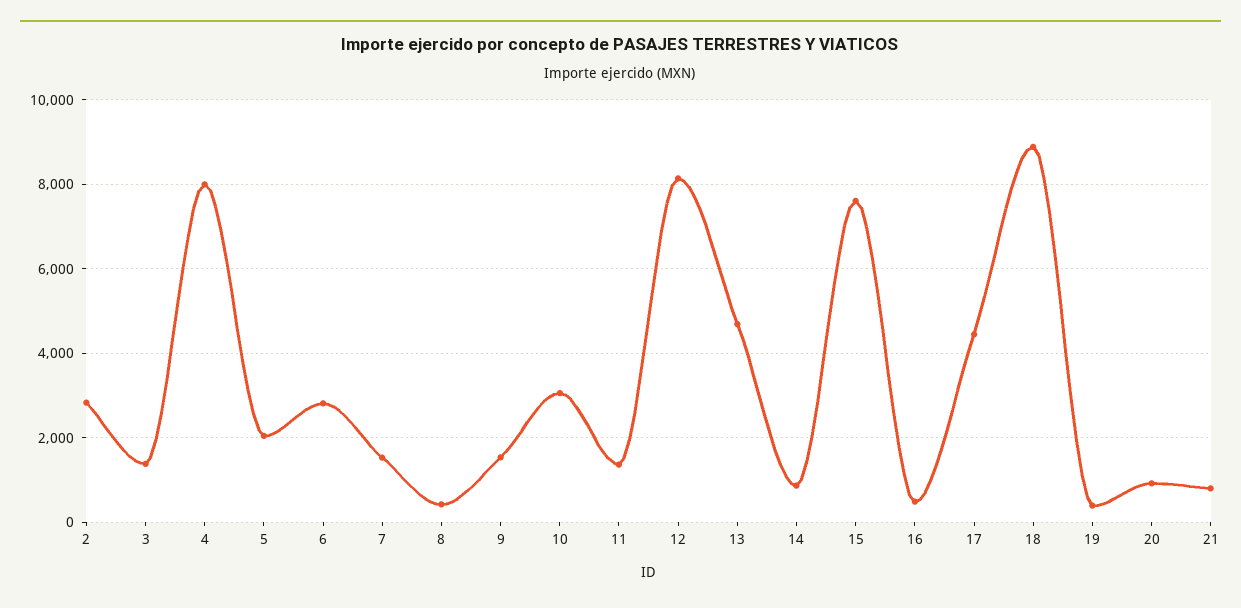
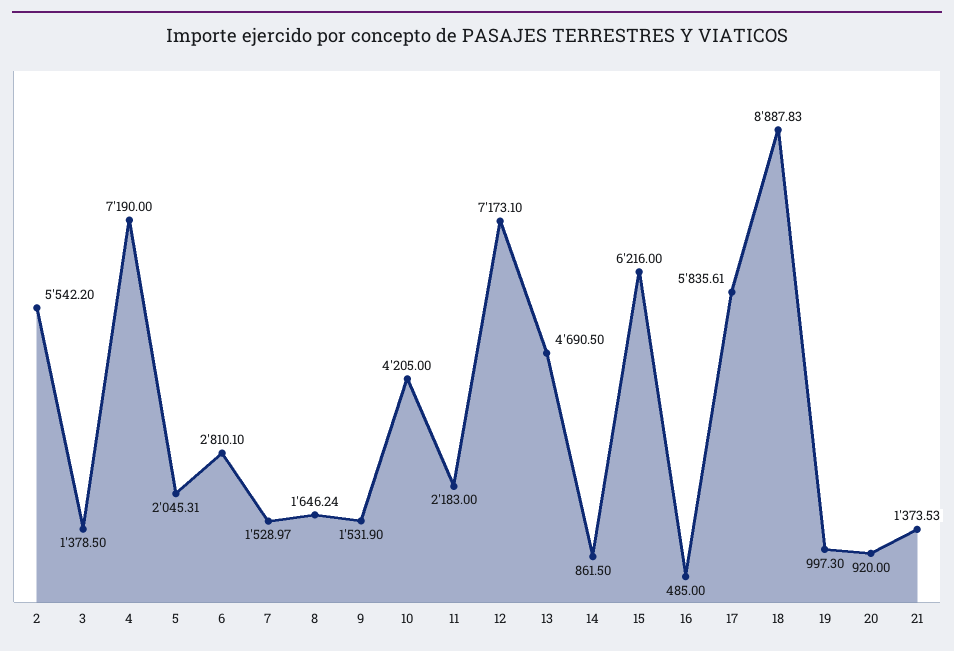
2: 2800 -> 5542.2
4: 8000 -> 7190
8: 400 -> 1646.24
10: 3000 -> 4205
11: 1400 -> 2183
12: 8200 -> 7173.1
15: 7600 -> 6216
17: 4400 -> 5835.61
19: 400 -> 997.3
21: 800 -> 1373.53

